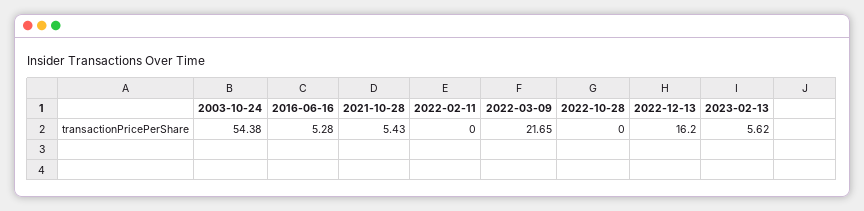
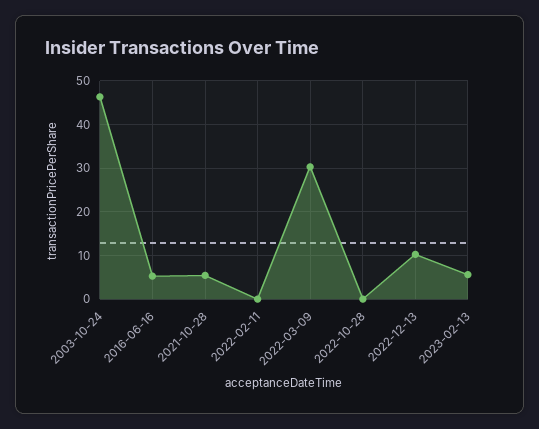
2003-10-24: 54.38 -> 46
2022-03-09: 21.65 -> 30
2022-12-13: 16.2 -> 10

